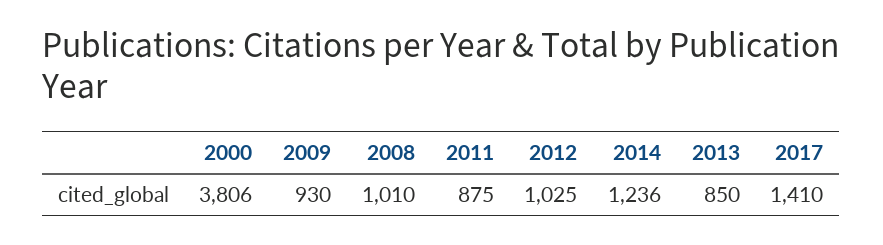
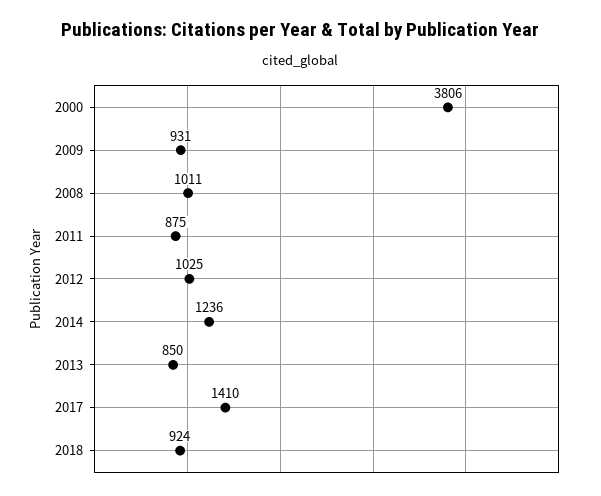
2009: 930 -> 931
2008: 1010 -> 1011
2018: none -> 924

